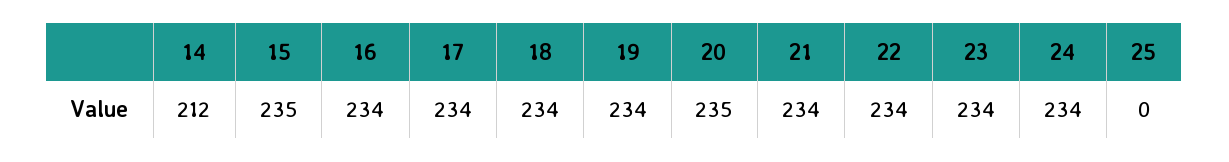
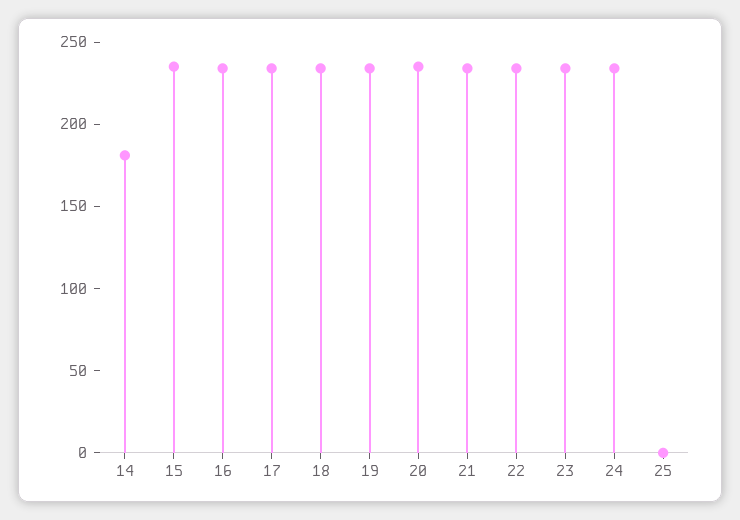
14: 212 -> 180

